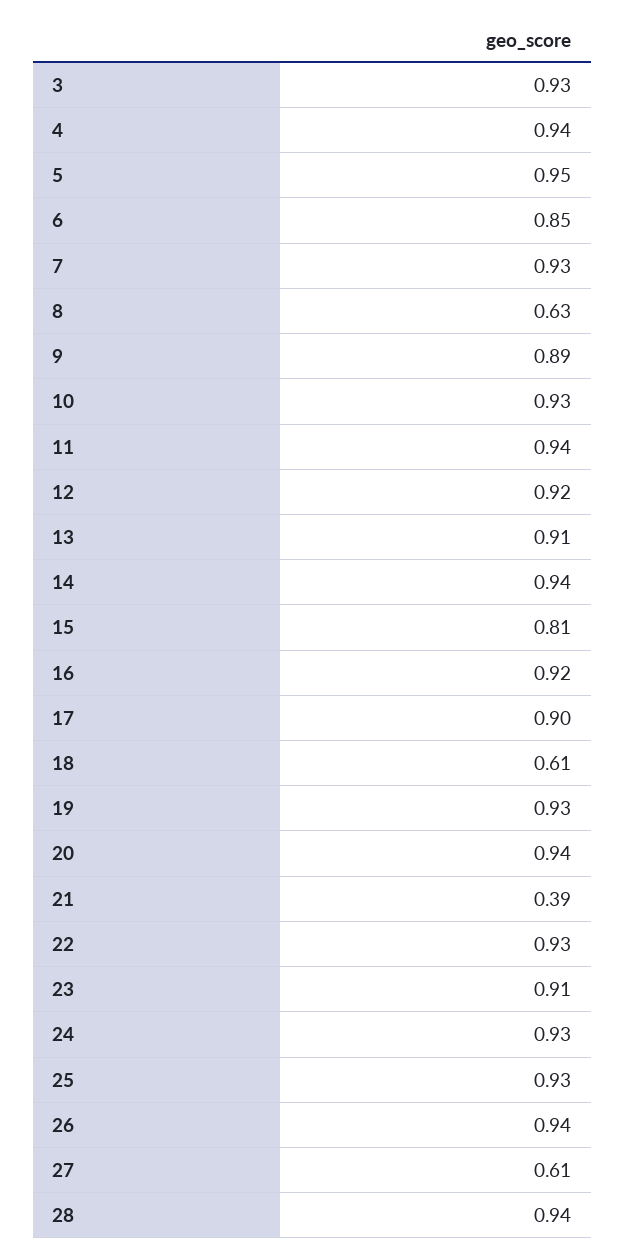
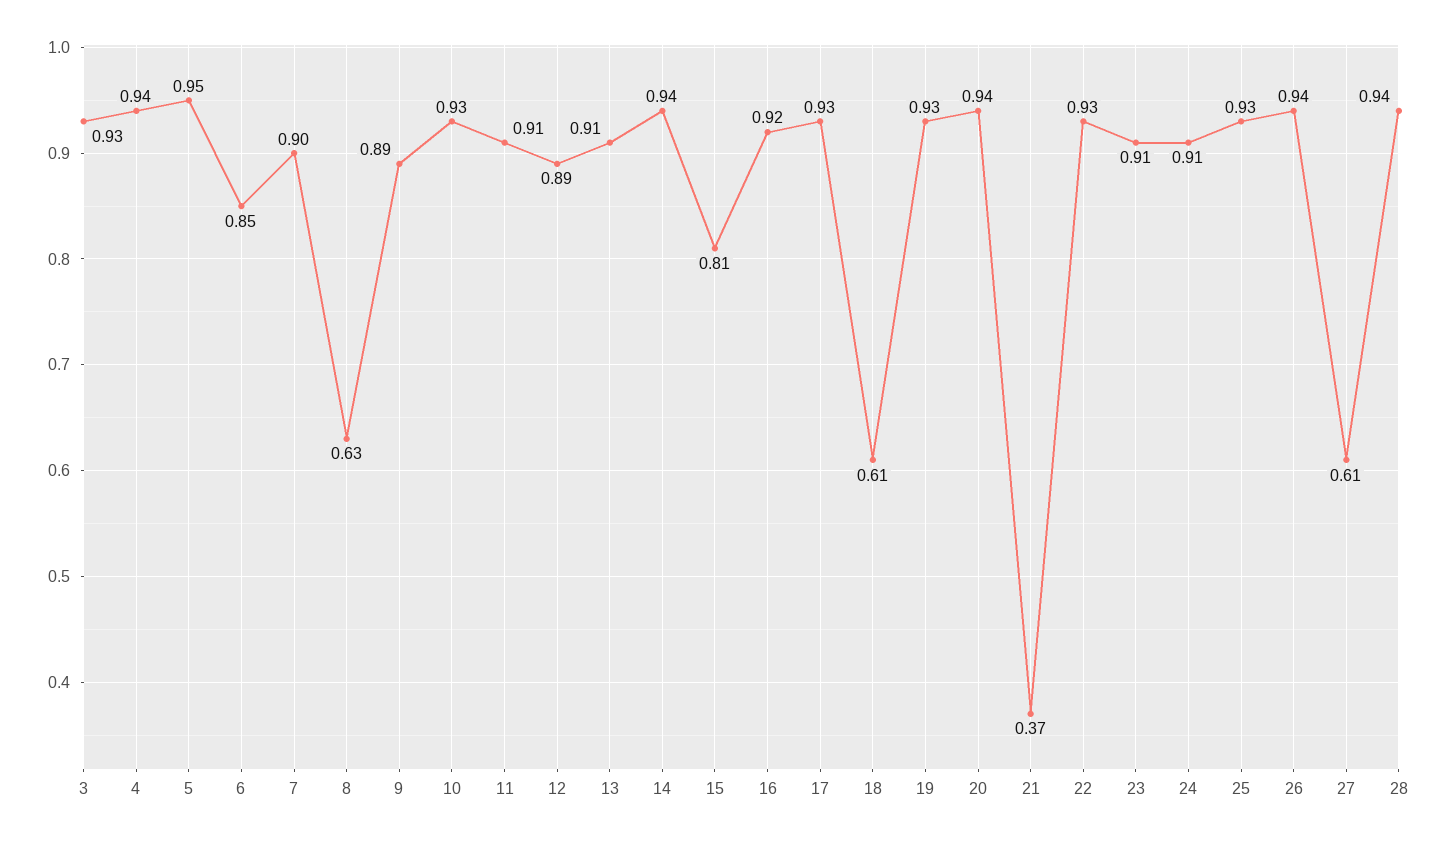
7: 0.93 -> 0.9
11: 0.94 -> 0.91
12: 0.92 -> 0.89
17: 0.9 -> 0.93
21: 0.39 -> 0.37
24: 0.93 -> 0.91

